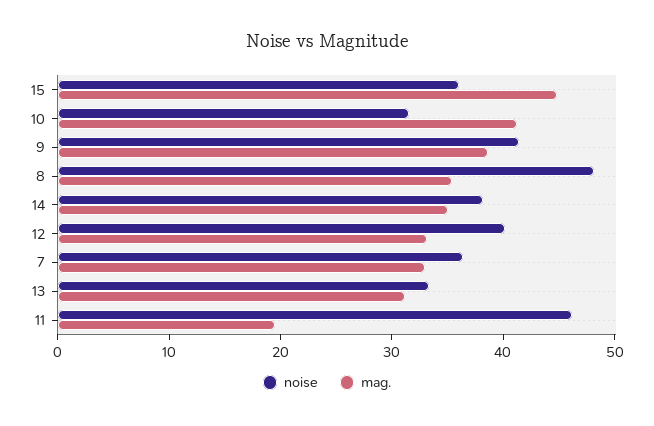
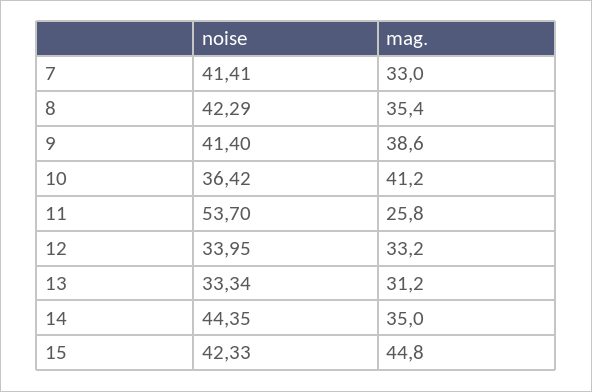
noise, 15: 36 -> 42.33
noise, 10: 32 -> 36.42
noise, 8: 48 -> 42.29
noise, 14: 38 -> 44.35
noise, 12: 40 -> 33.95
noise, 7: 36 -> 41.41
noise, 11: 46 -> 53.7
mag., 11: 20 -> 25.8

